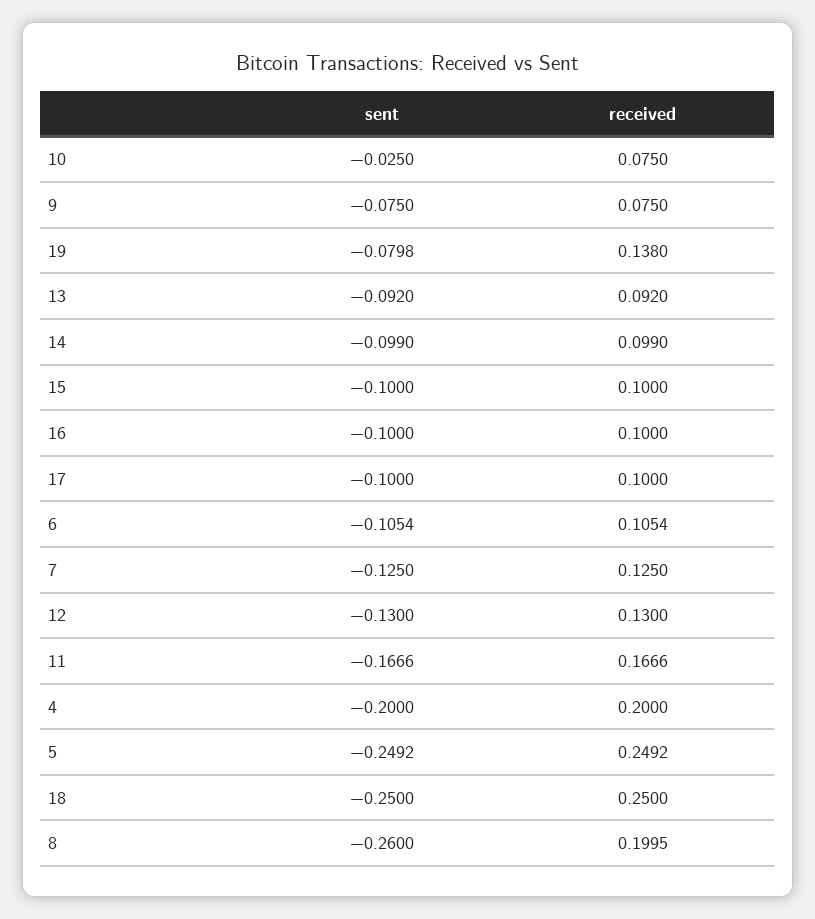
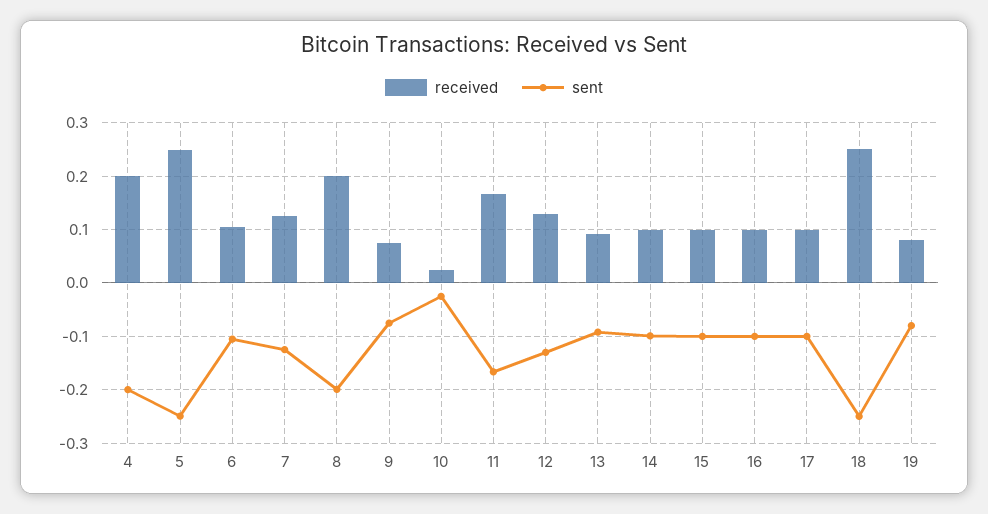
received, 10: 0.075 -> 0.02
received, 19: 0.138 -> 0.08
sent, 8: -0.26 -> -0.2

